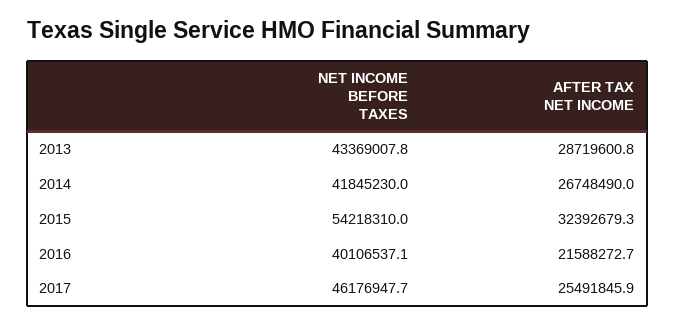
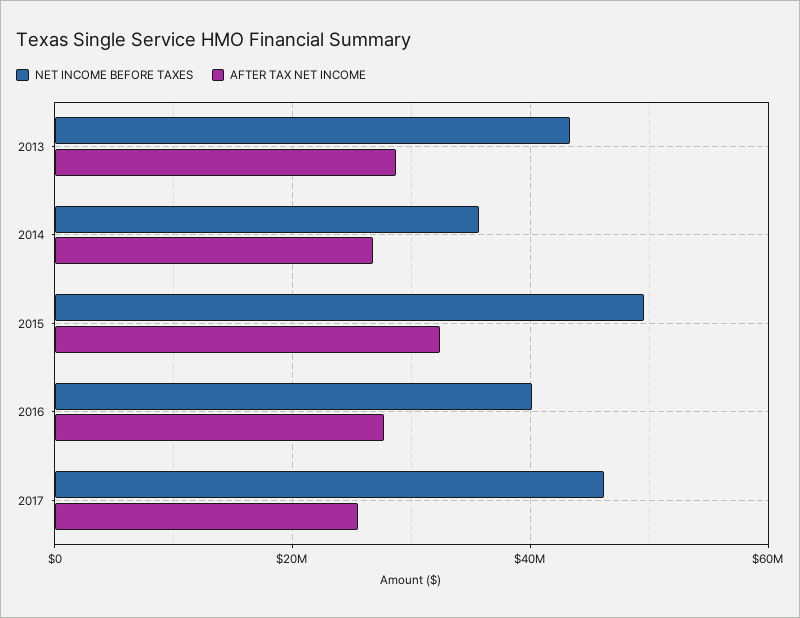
NET INCOME BEFORE TAXES, 2014: 41845230 -> 36000000
NET INCOME BEFORE TAXES, 2015: 54218310 -> 50000000
AFTER TAX NET INCOME, 2016: 21588272.7 -> 28000000

